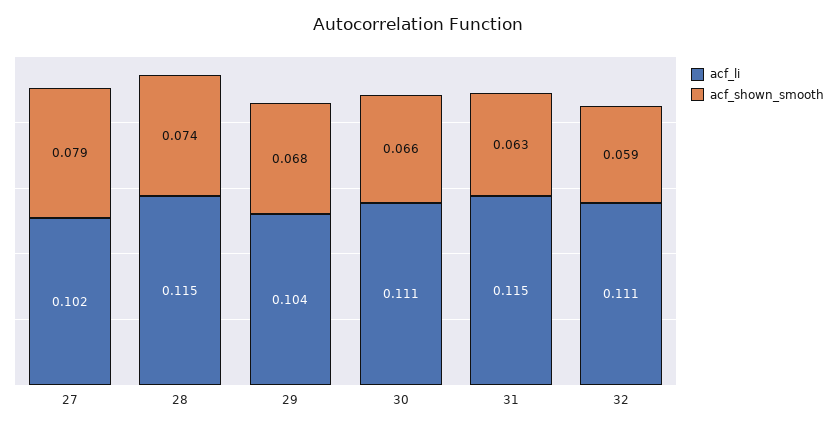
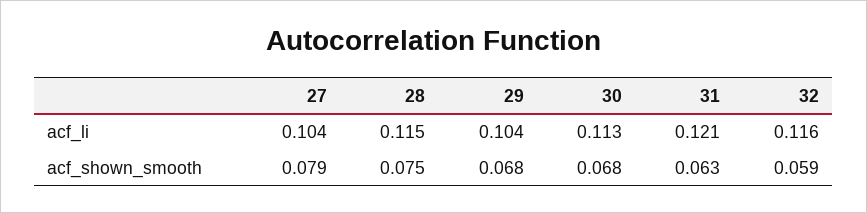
acf_li, 27: 0.102 -> 0.104
acf_shown_smooth, 28: 0.074 -> 0.075
acf_li, 30: 0.111 -> 0.113
acf_shown_smooth, 30: 0.066 -> 0.068
acf_li, 31: 0.115 -> 0.121
acf_li, 32: 0.111 -> 0.116

